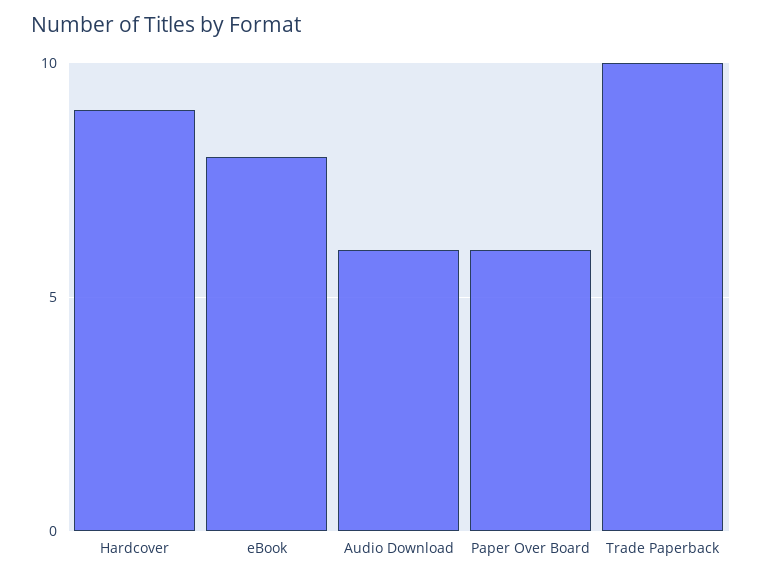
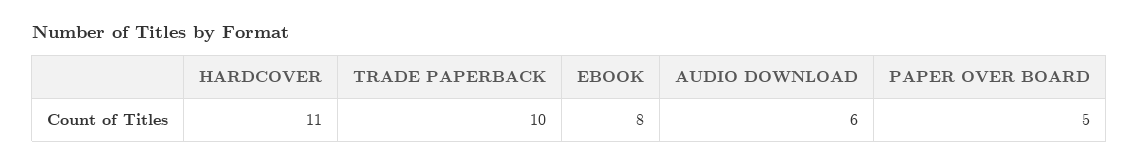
Hardcover: 9 -> 11
Paper Over Board: 6 -> 5

